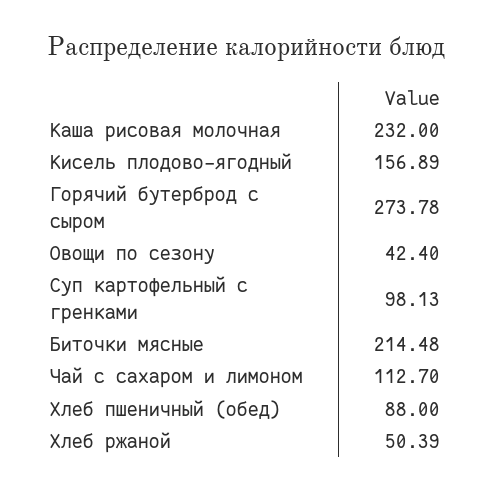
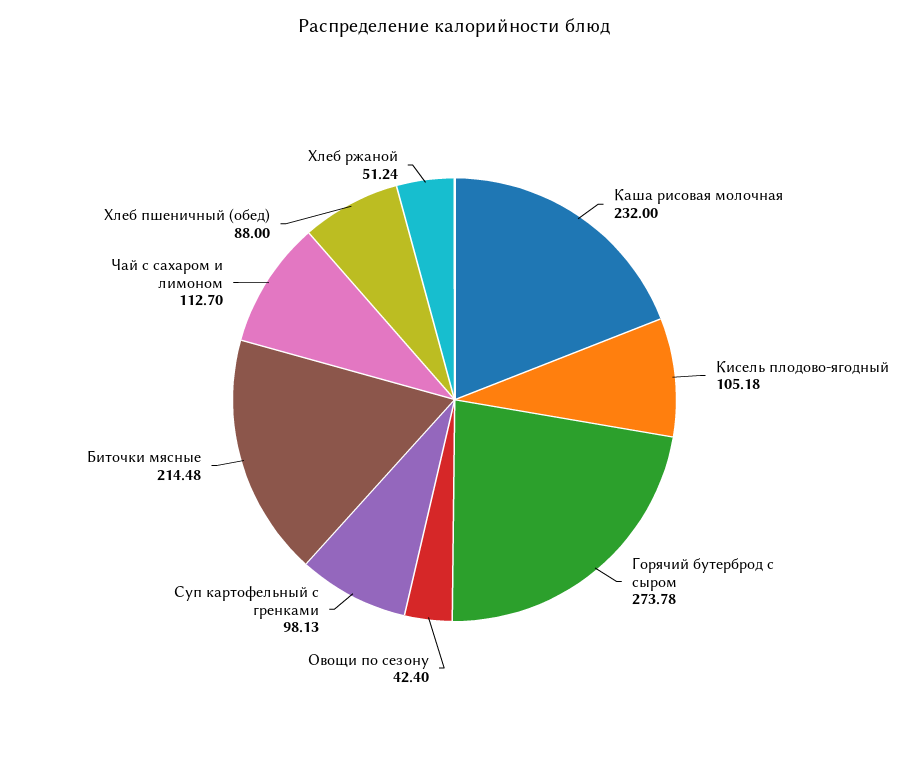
Кисель плодово-ягодный: 156.89 -> 105.18
Хлеб ржаной: 50.39 -> 51.24

